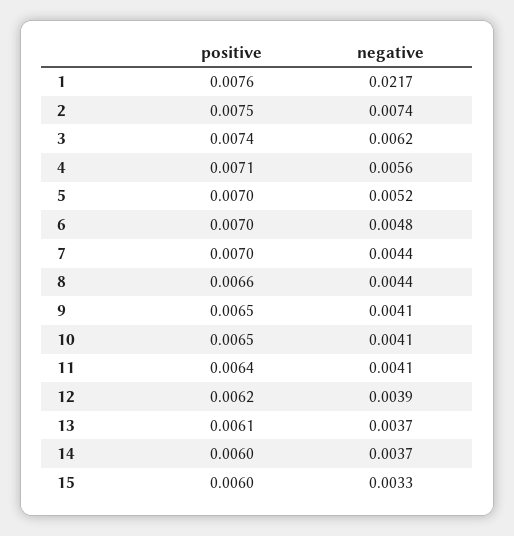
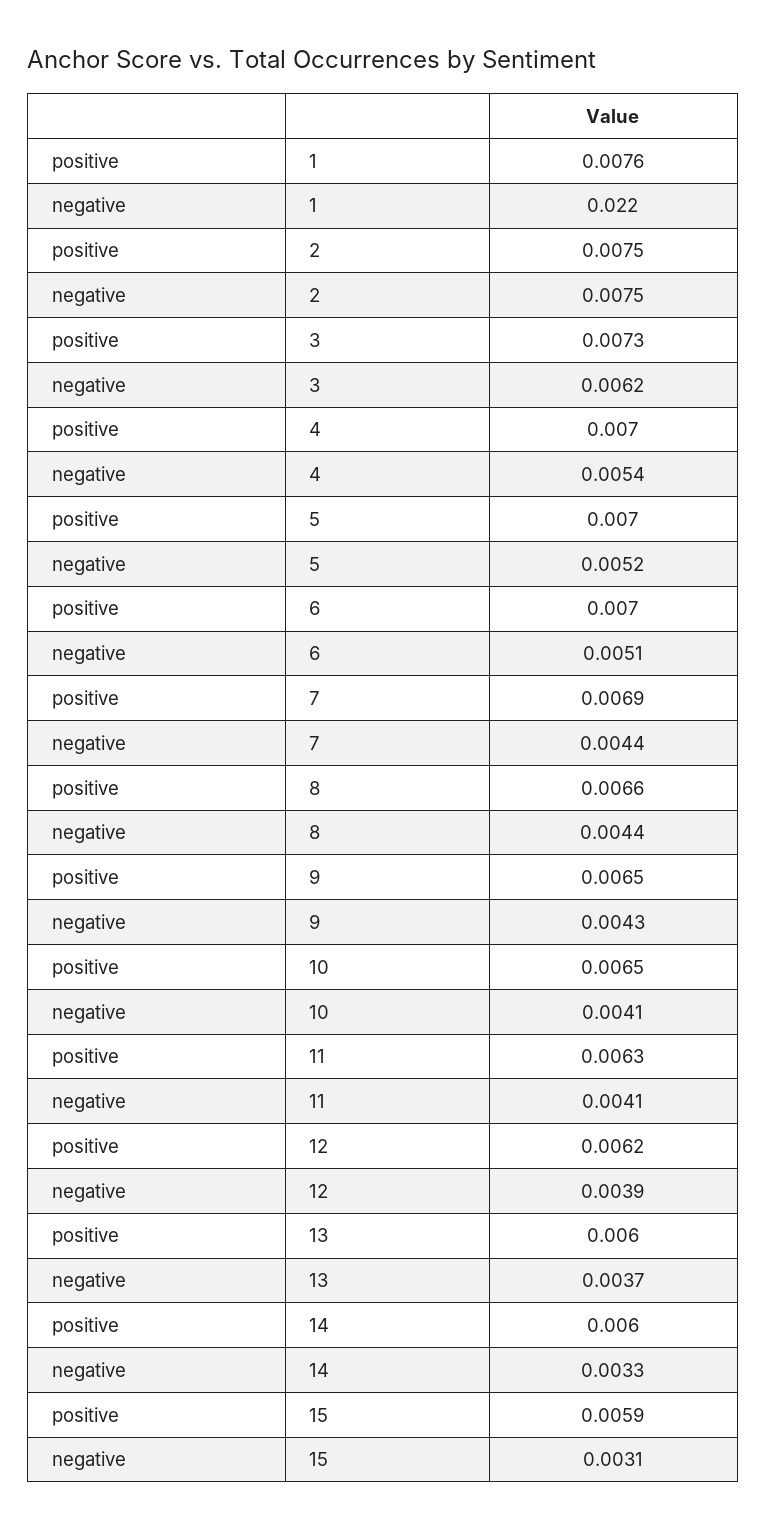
negative, 1: 0.0217 -> 0.022
negative, 2: 0.0074 -> 0.0075
positive, 3: 0.0074 -> 0.0073
positive, 4: 0.0071 -> 0.007
negative, 4: 0.0056 -> 0.0054
negative, 6: 0.0048 -> 0.0051
positive, 7: 0.007 -> 0.0069
negative, 9: 0.0041 -> 0.0043
positive, 11: 0.0064 -> 0.0063
positive, 13: 0.0061 -> 0.006
negative, 14: 0.0037 -> 0.0033
positive, 15: 0.006 -> 0.0059
negative, 15: 0.0033 -> 0.0031

